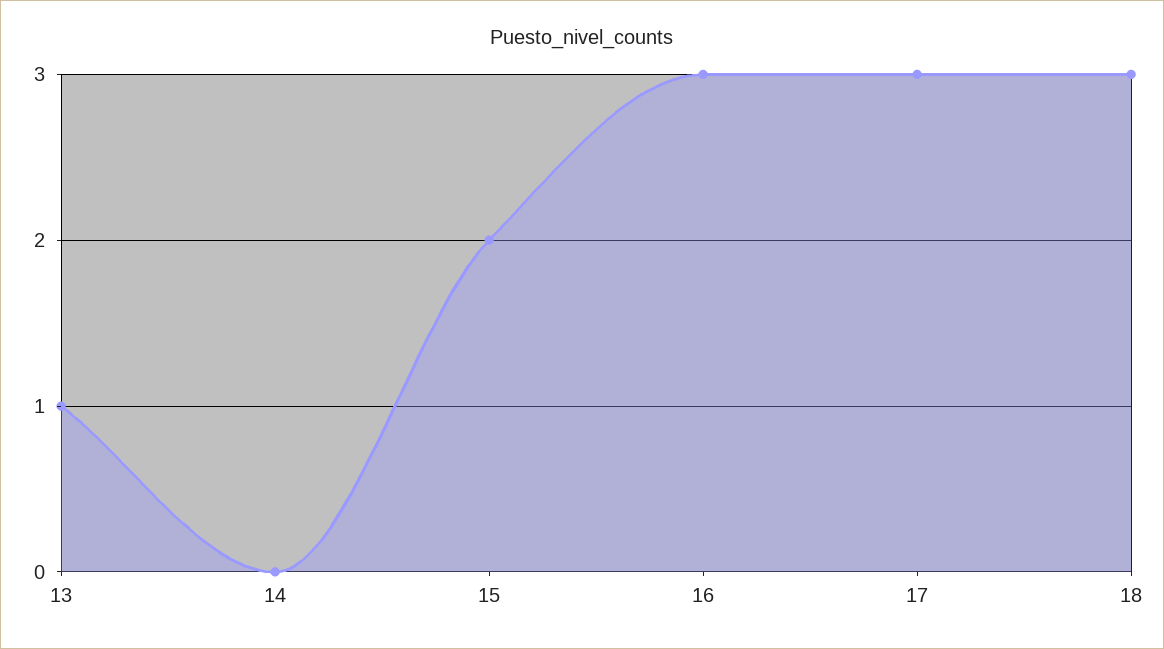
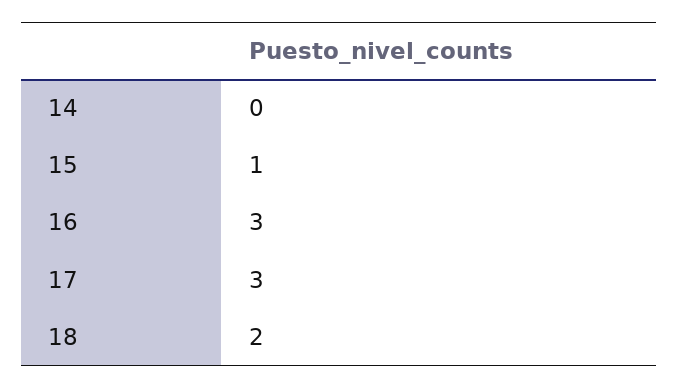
13: 1 -> none
15: 2 -> 1
18: 3 -> 2

